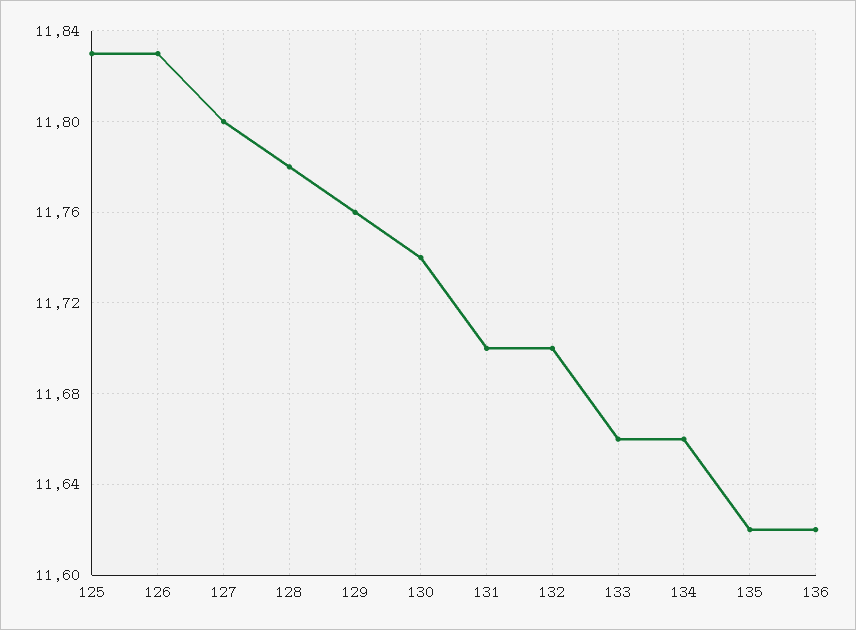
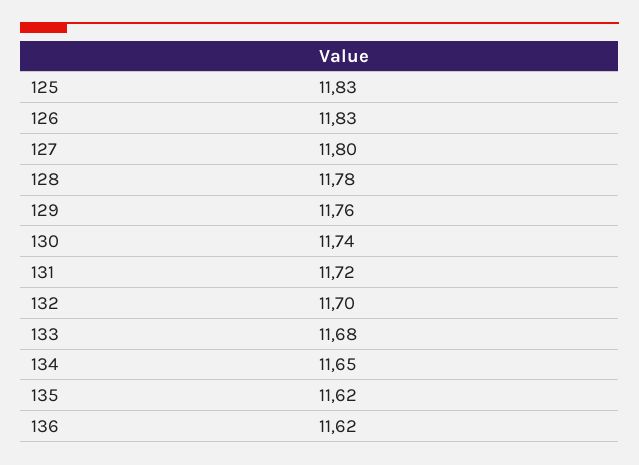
131: 11.7 -> 11.72
133: 11.66 -> 11.68
134: 11.66 -> 11.65

